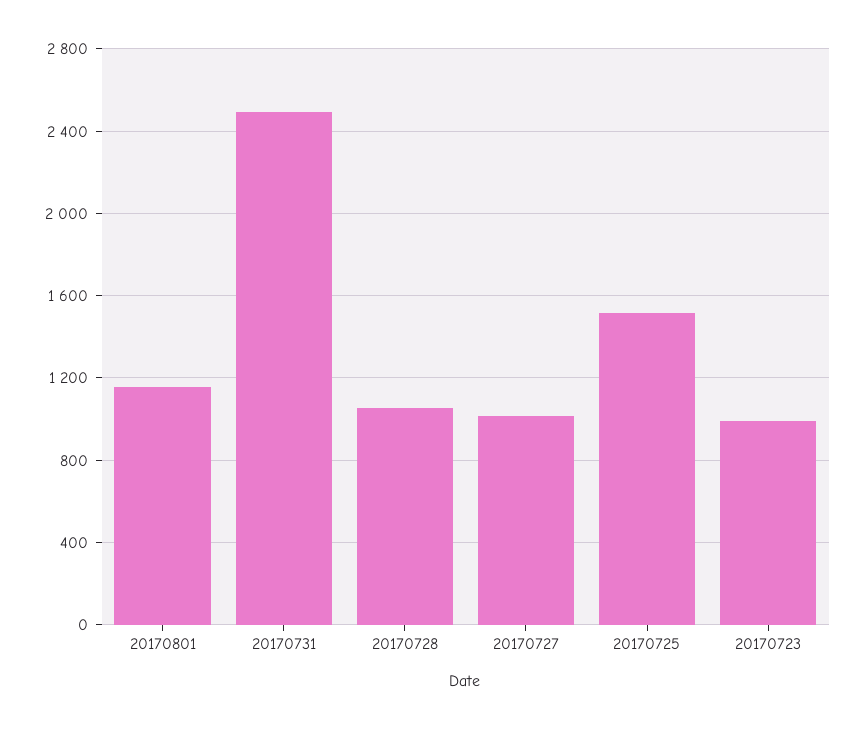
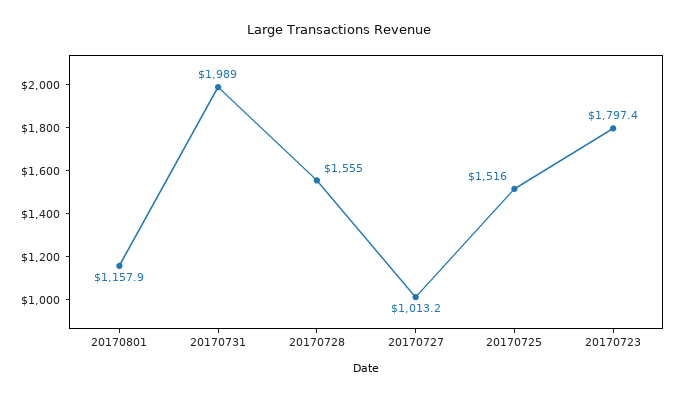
20170731: 2500 -> 1989
20170728: 1050 -> 1555
20170723: 1000 -> 1797.4

